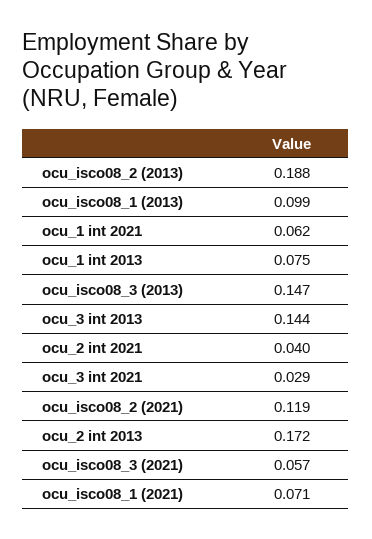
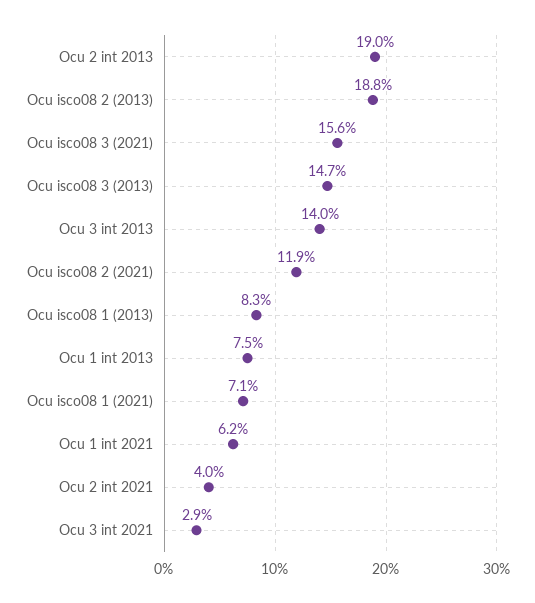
ocu_isco08_1 (2013): 0.099 -> 0.083
ocu_3 int 2013: 0.144 -> 0.14
ocu_2 int 2013: 0.172 -> 0.19
ocu_isco08_3 (2021): 0.057 -> 0.156

